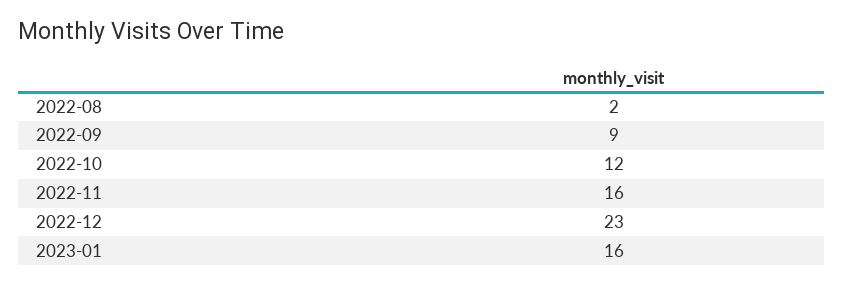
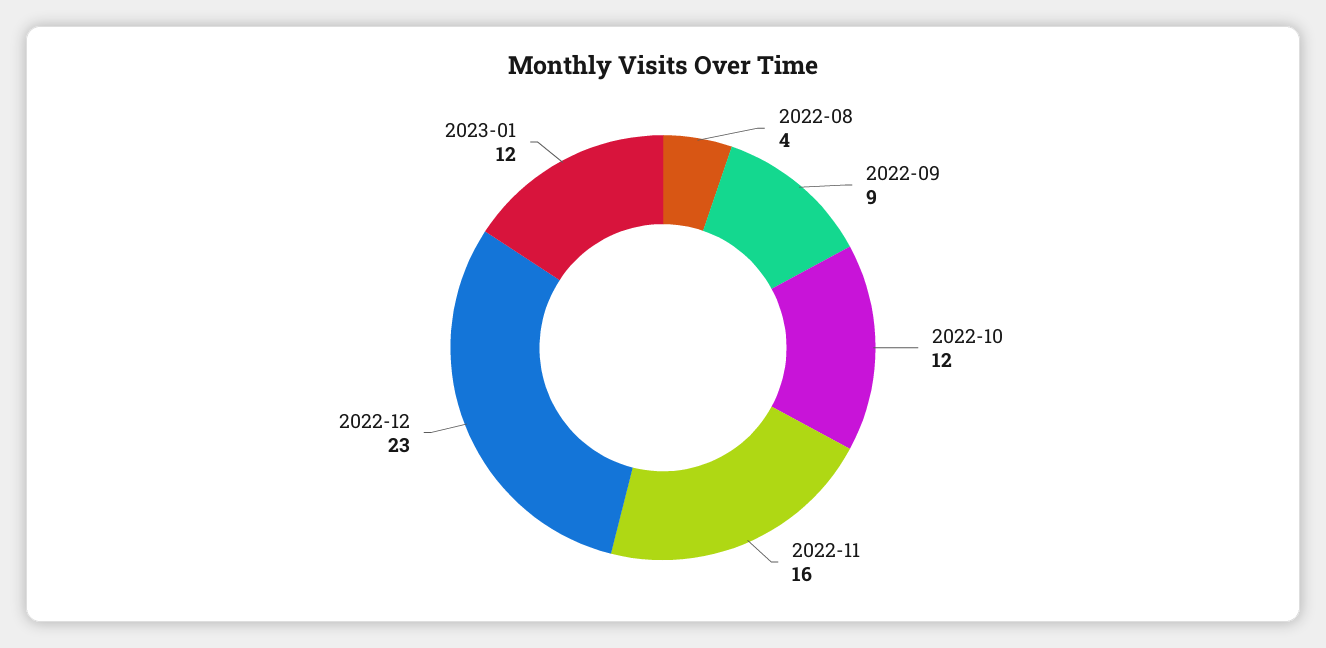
2022-08: 2 -> 4
2023-01: 16 -> 12

